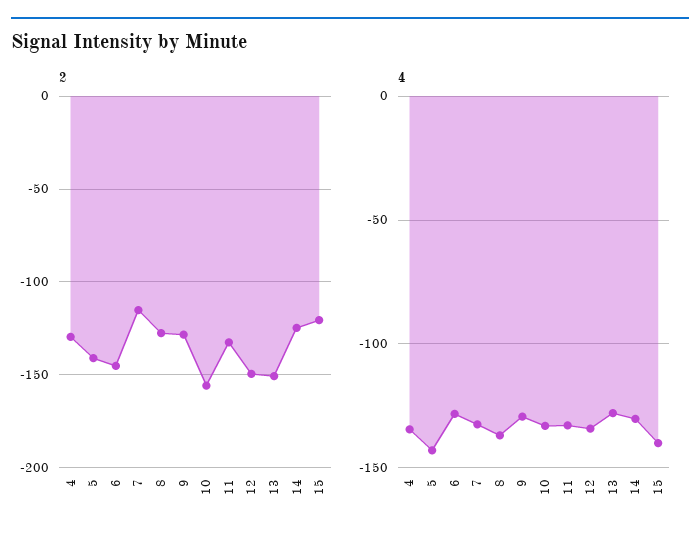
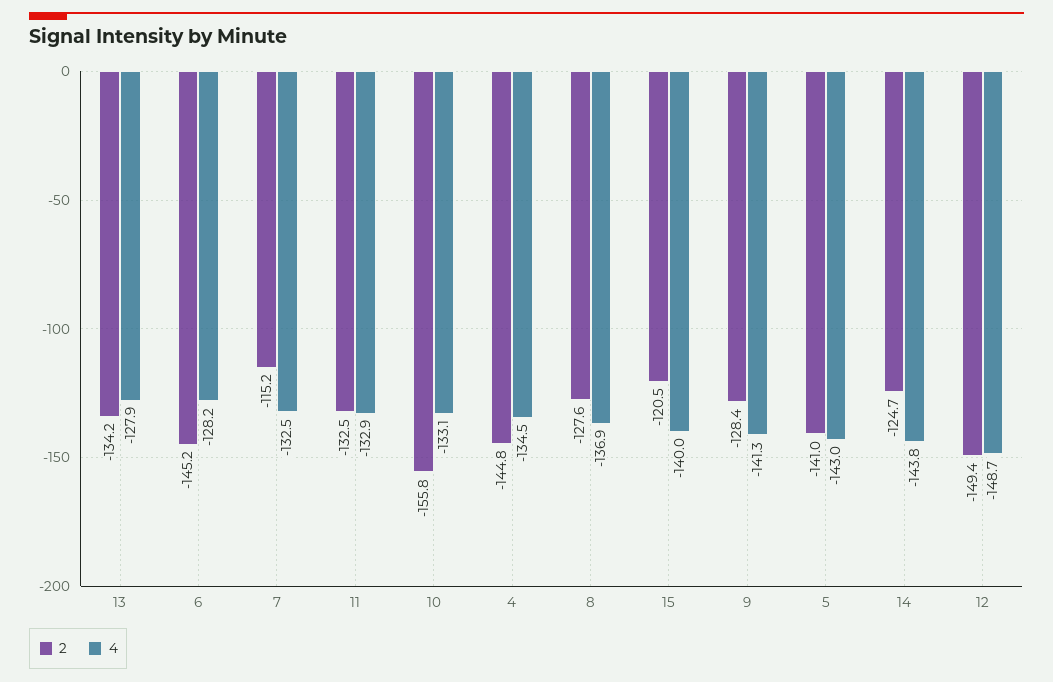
2, 4: -130 -> -144.8
2, 13: -150 -> -134.2
4, 9: -130 -> -141.3
4, 12: -135 -> -148.7
4, 14: -130 -> -143.8

